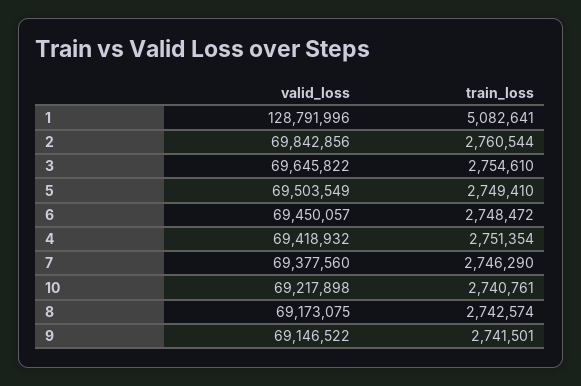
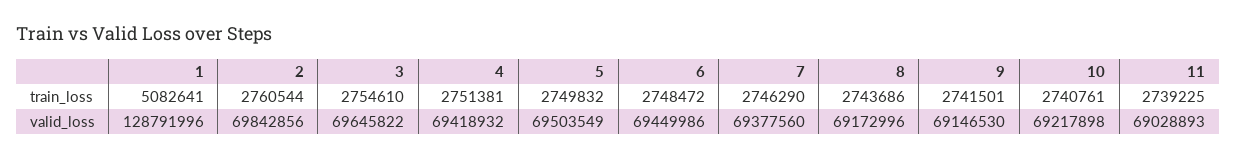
train_loss, 5: 2749410 -> 2749832
valid_loss, 6: 69450057 -> 69449986
train_loss, 4: 2751354 -> 2751381
valid_loss, 8: 69173075 -> 69172996
train_loss, 8: 2742574 -> 2743686
valid_loss, 9: 69146522 -> 69146530
train_loss, 11: none -> 2739225
valid_loss, 11: none -> 69028893

